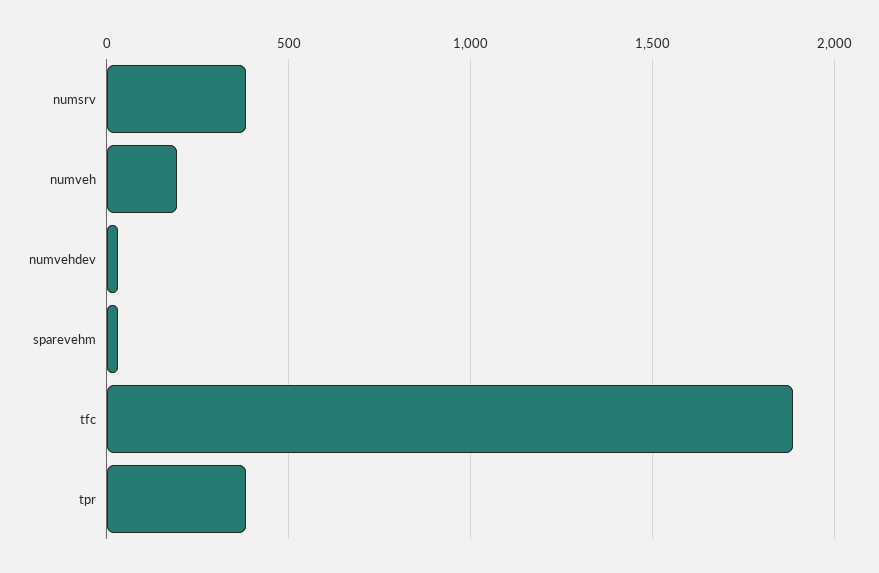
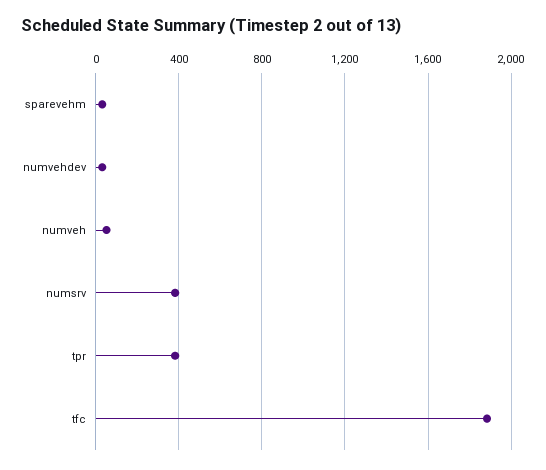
numveh: 200 -> 50

